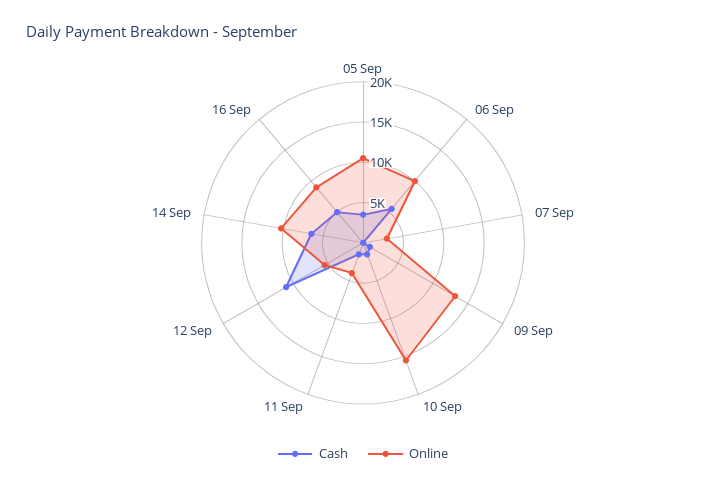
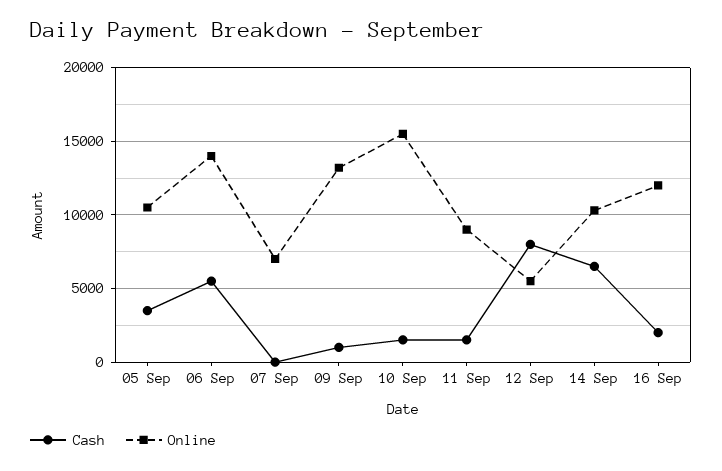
Online, 06 Sep: 10000 -> 14000
Online, 07 Sep: 3000 -> 7000
Online, 11 Sep: 4000 -> 9000
Cash, 12 Sep: 11000 -> 8000
Cash, 16 Sep: 5000 -> 2000
Online, 16 Sep: 9000 -> 12000

